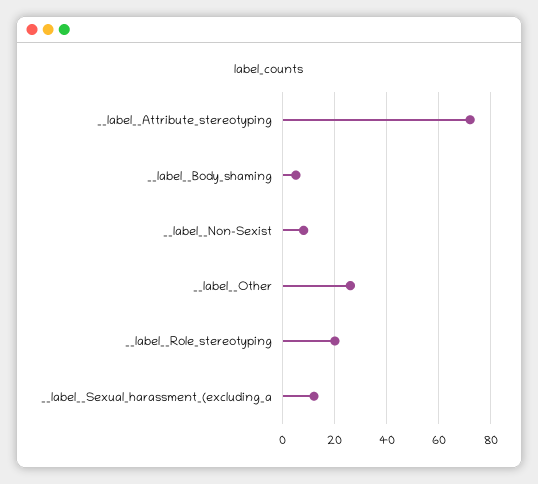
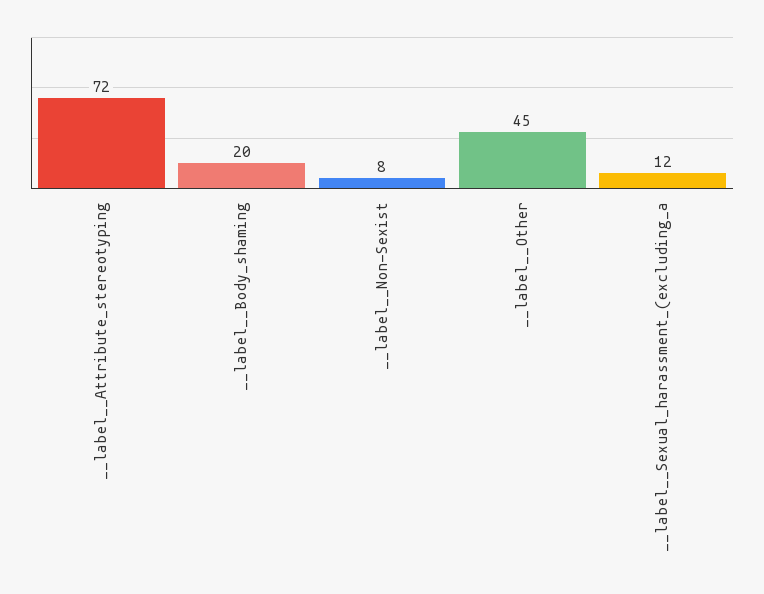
__label__Body_shaming: 5 -> 20
__label__Other: 25 -> 45
__label__Role_stereotyping: 20 -> none

